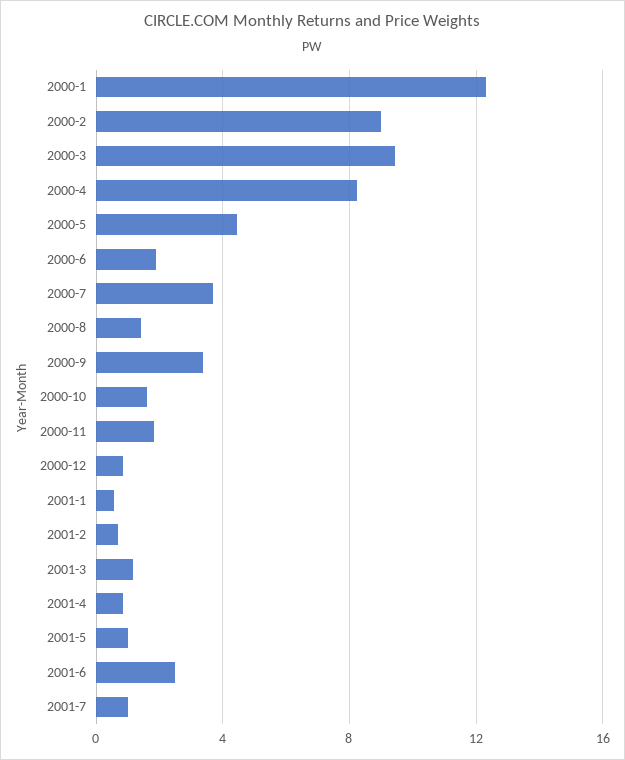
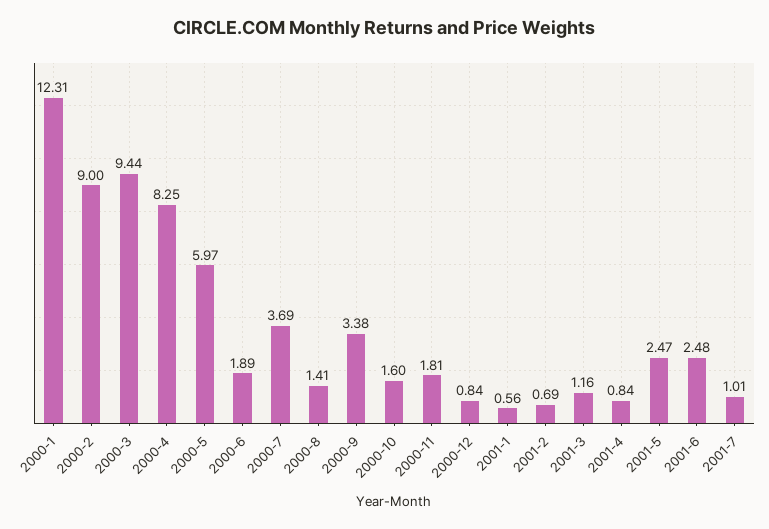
2000-5: 4.5 -> 5.97
2001-5: 1 -> 2.47

